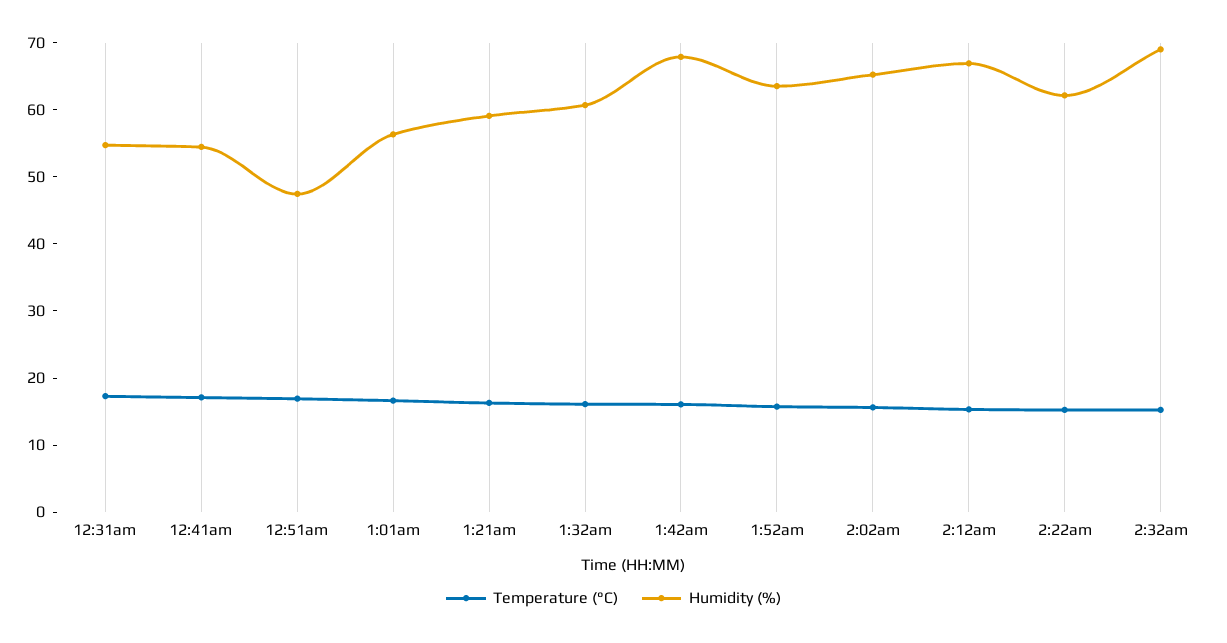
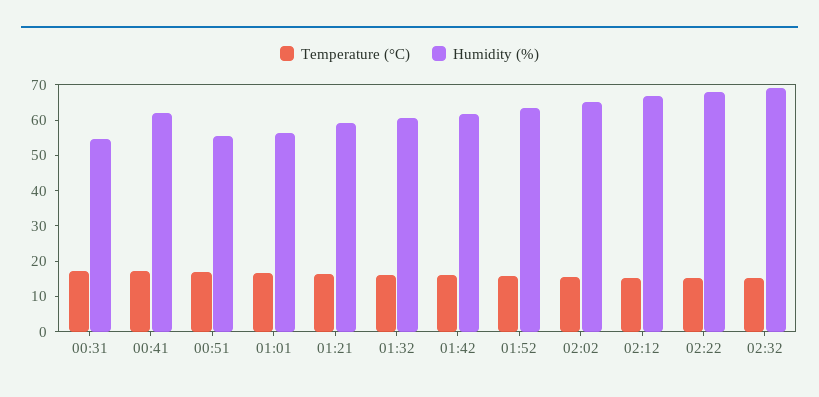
Humidity (%), 12:41am: 54 -> 62.5
Humidity (%), 12:51am: 48 -> 55
Humidity (%), 1:42am: 68 -> 62.5
Humidity (%), 2:22am: 62 -> 67.5

